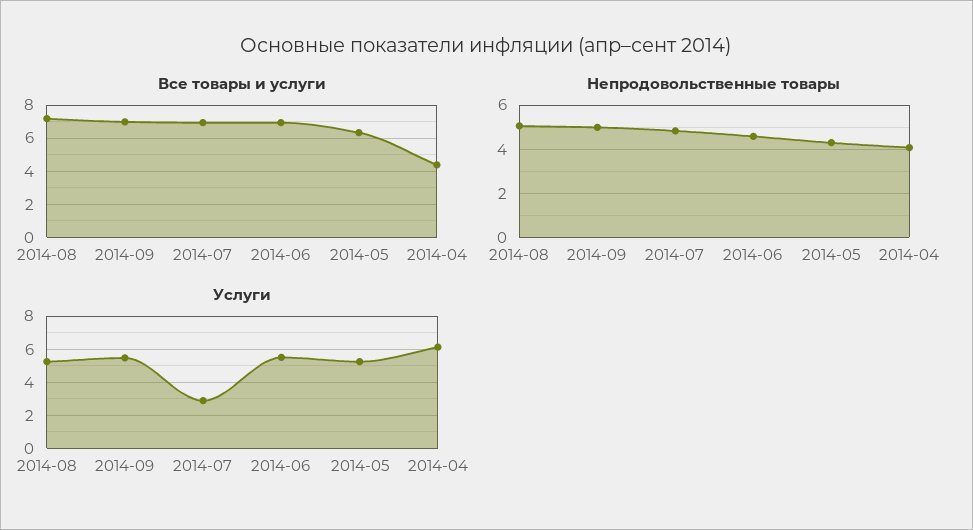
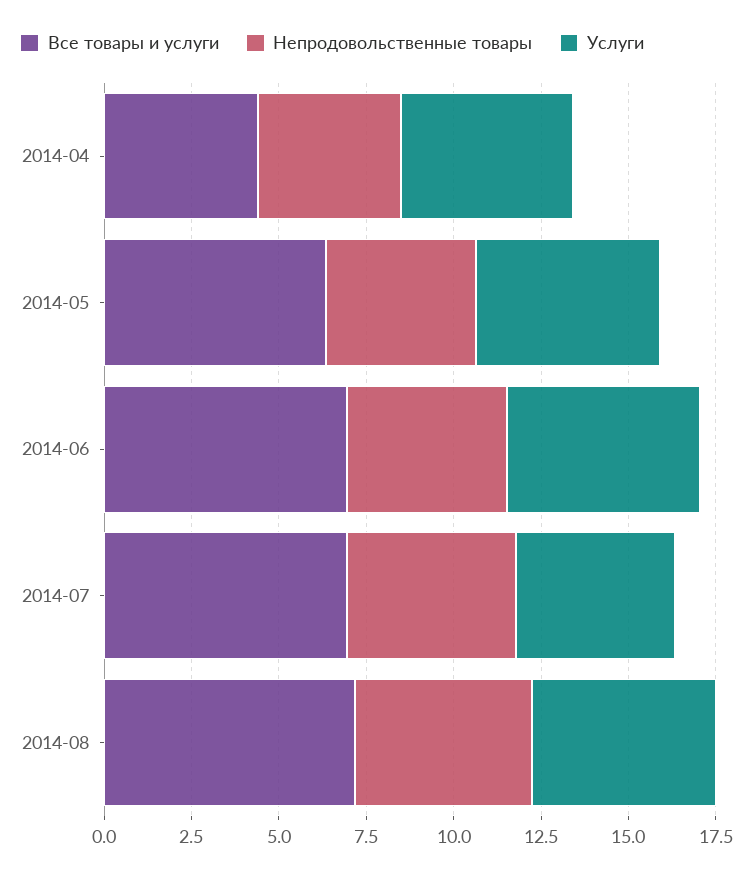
Все товары и услуги, 2014-09: 7 -> none
Непродовольственные товары, 2014-09: 5 -> none
Услуги, 2014-09: 5.5 -> none
Услуги, 2014-07: 3 -> 4.5
Услуги, 2014-04: 6 -> 5

